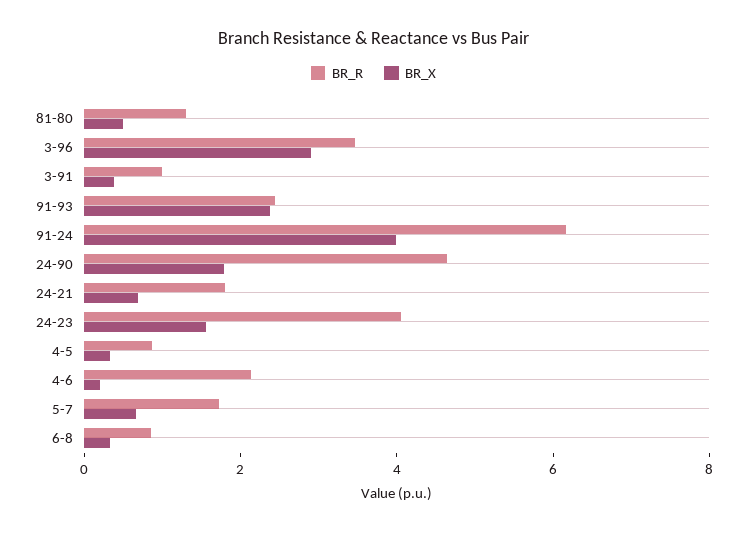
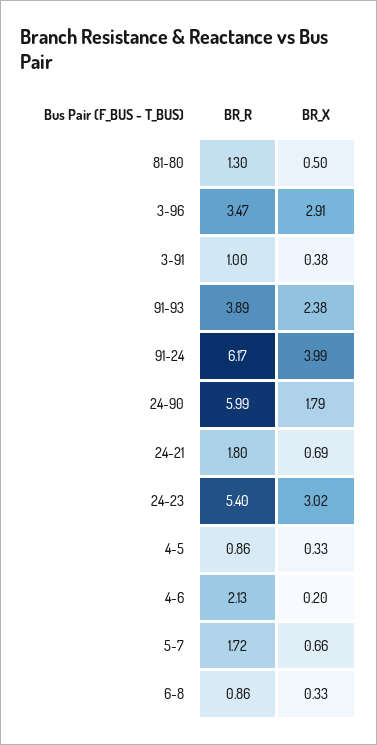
BR_R, 91-93: 2.5 -> 3.89
BR_R, 24-90: 4.5 -> 5.99
BR_R, 24-23: 4 -> 5.4
BR_X, 24-23: 1.5 -> 3.02

